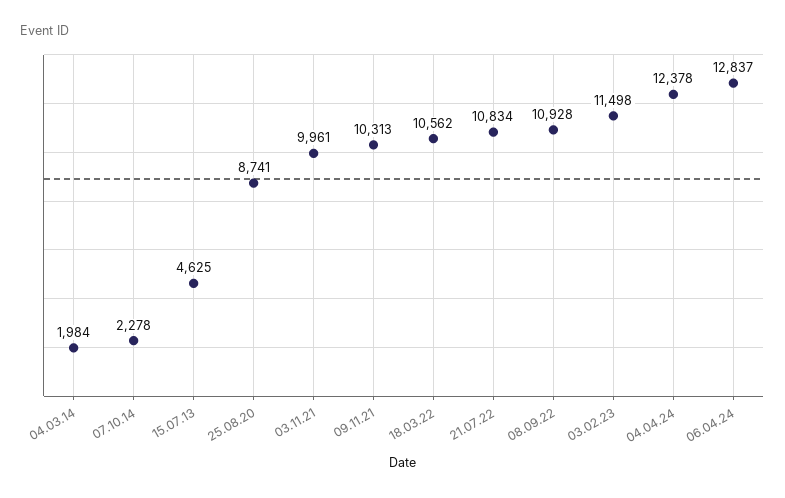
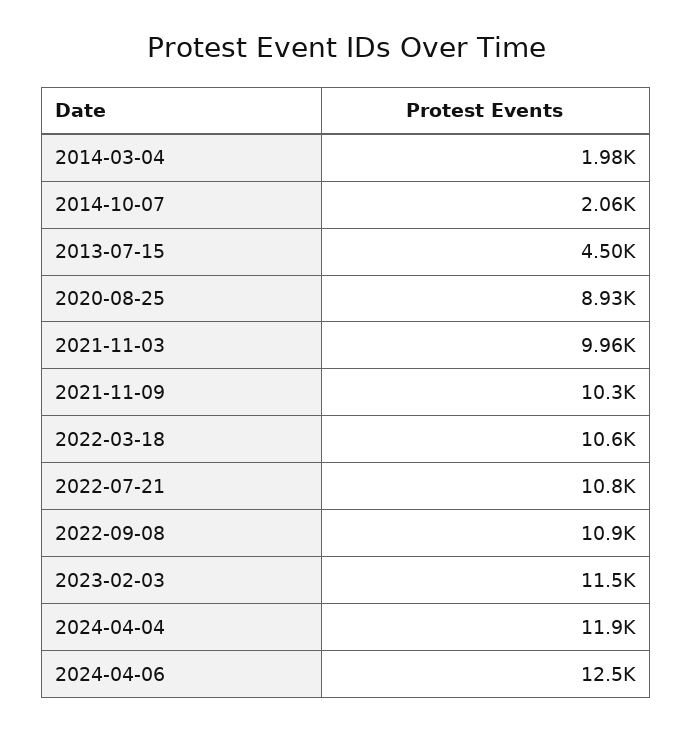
07.10.14: 2278 -> 2060
15.07.13: 4625 -> 4500
25.08.20: 8741 -> 8930
04.04.24: 12378 -> 11900
06.04.24: 12837 -> 12500

